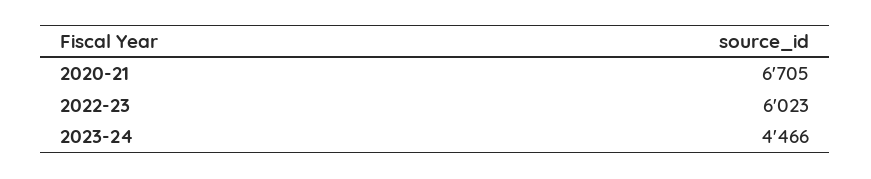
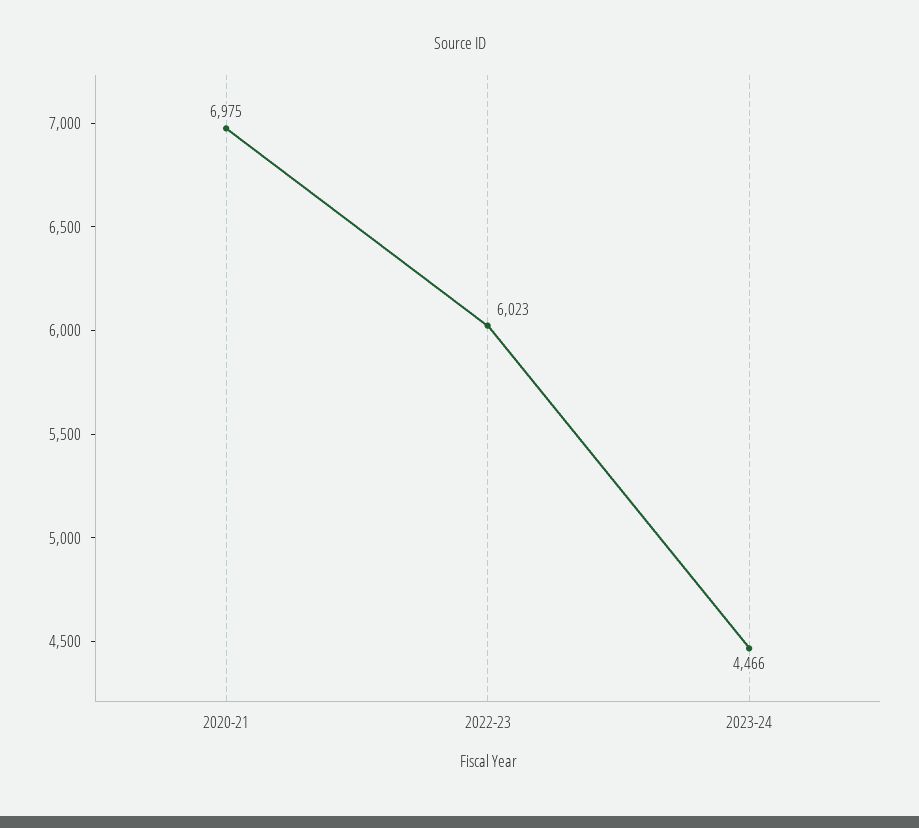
2020-21: 6705 -> 6975

